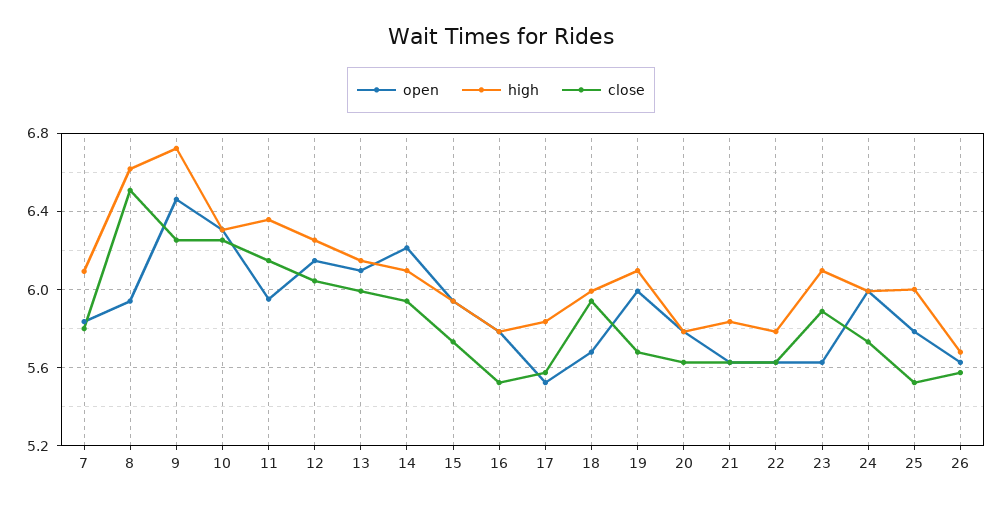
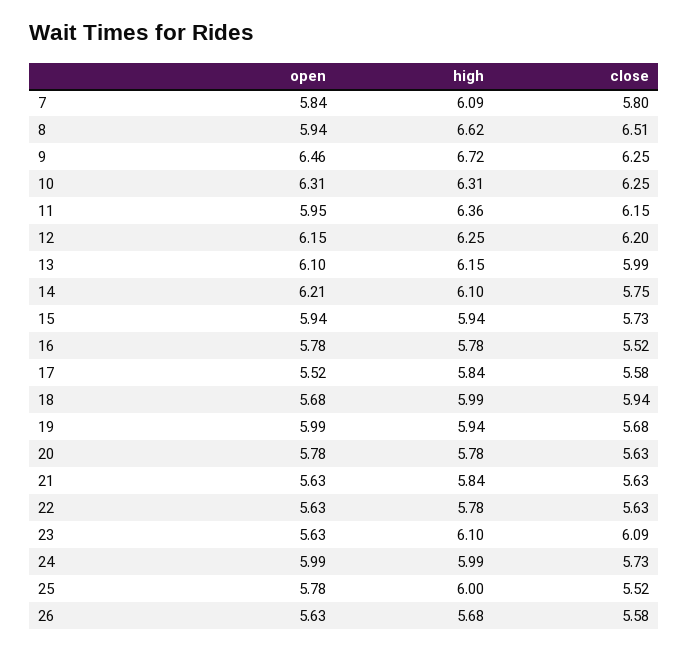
close, 12: 6.05 -> 6.2
close, 14: 5.95 -> 5.75
high, 19: 6.1 -> 5.94
close, 23: 5.9 -> 6.09

